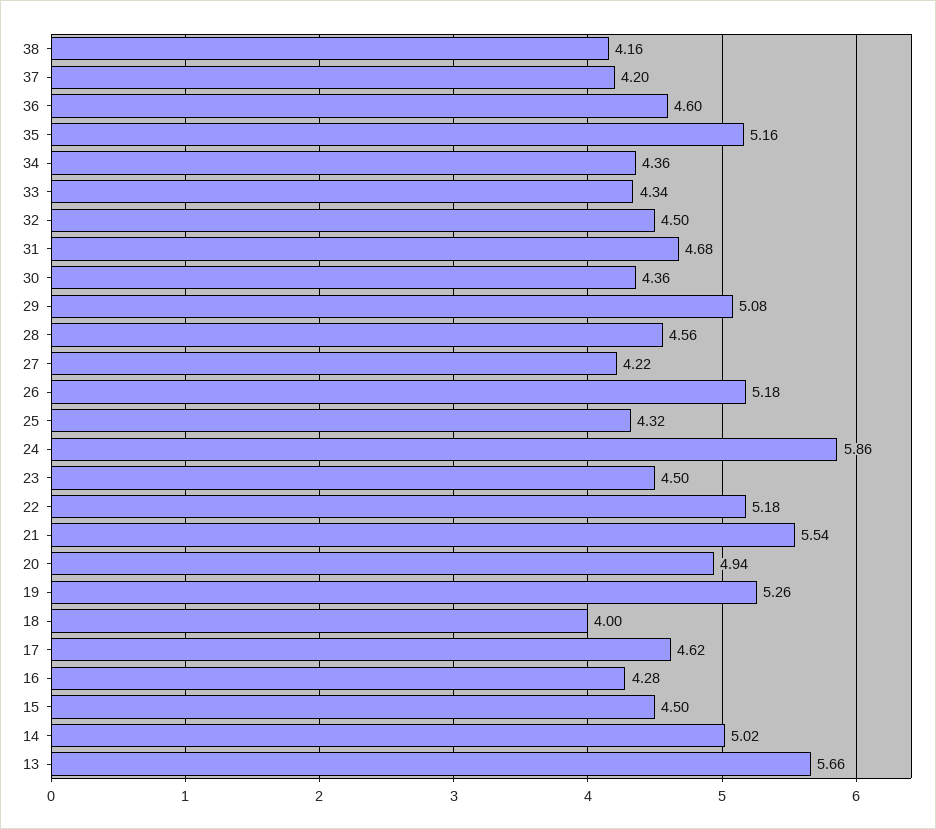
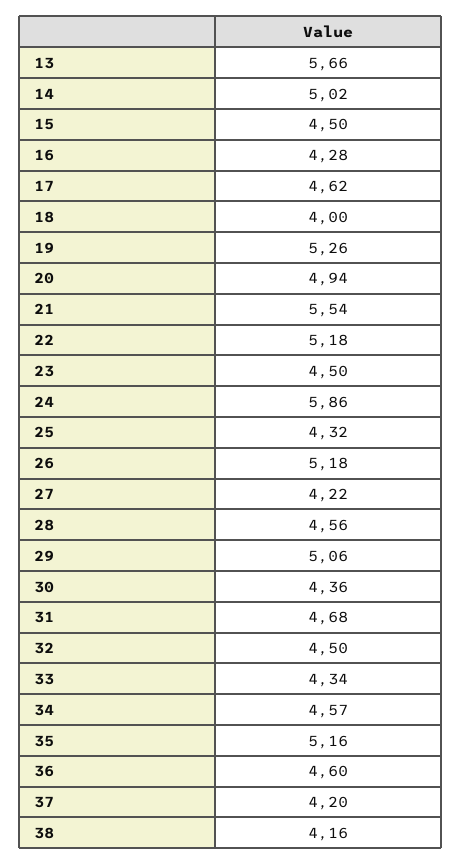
34: 4.36 -> 4.57
29: 5.08 -> 5.06

